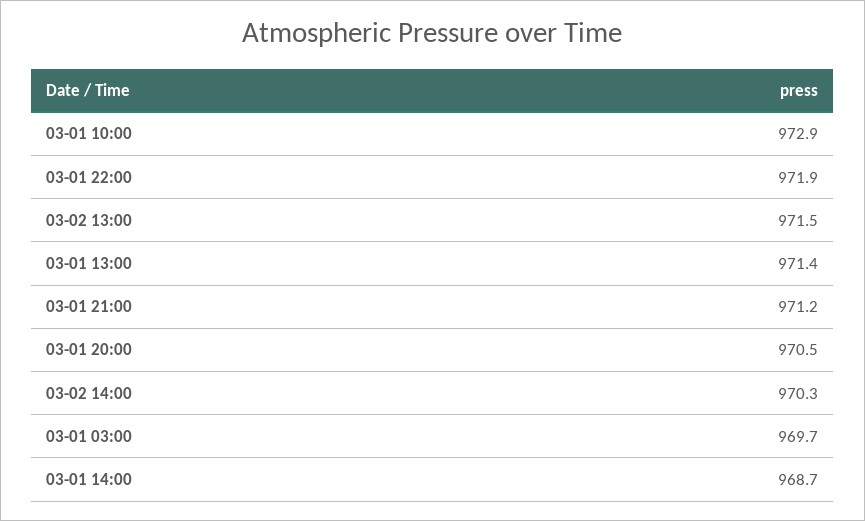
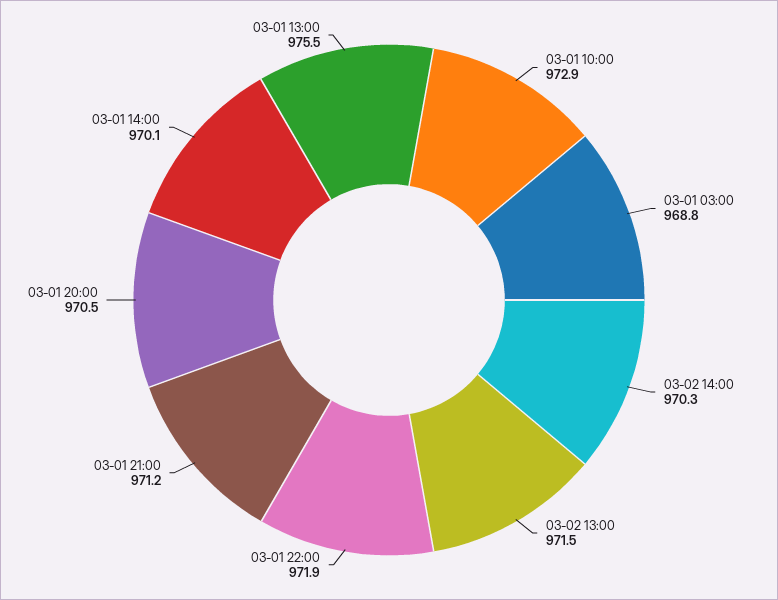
03-01 13:00: 971.4 -> 975.5
03-01 03:00: 969.7 -> 968.8
03-01 14:00: 968.7 -> 970.1

